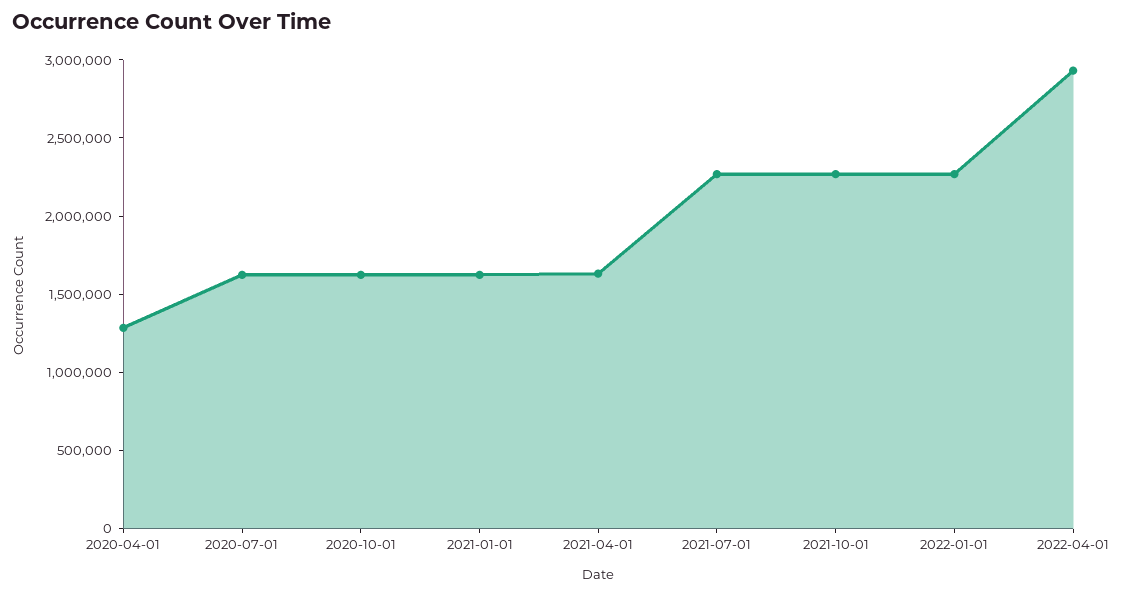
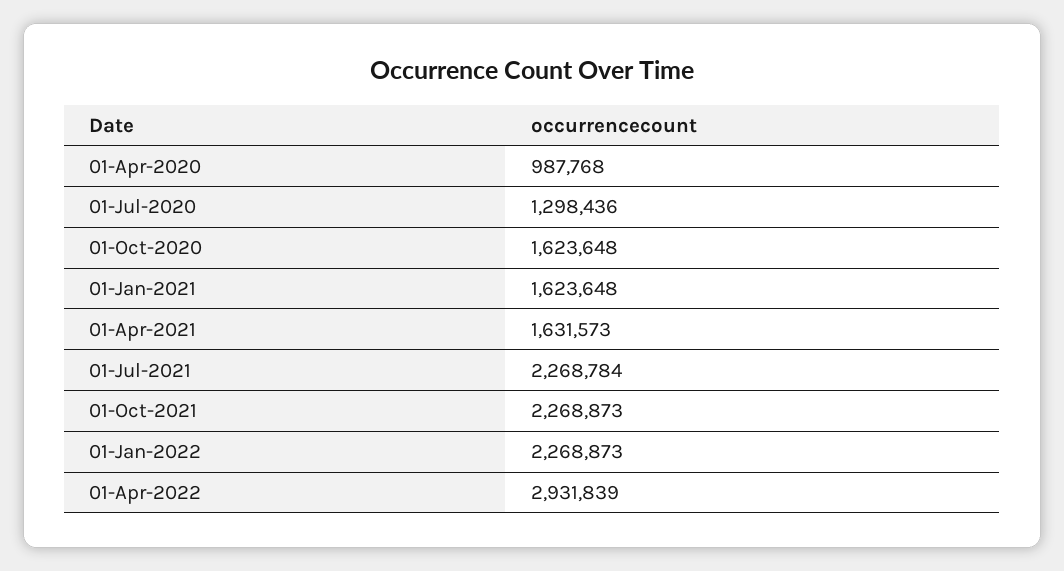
2020-04-01: 1300000 -> 987768
2020-07-01: 1600000 -> 1298436

